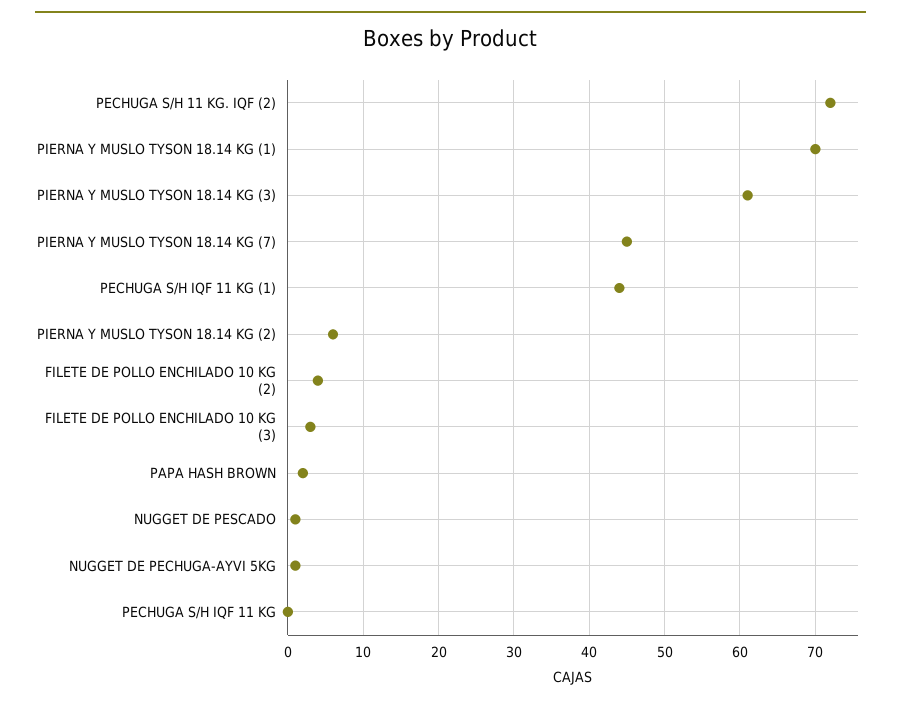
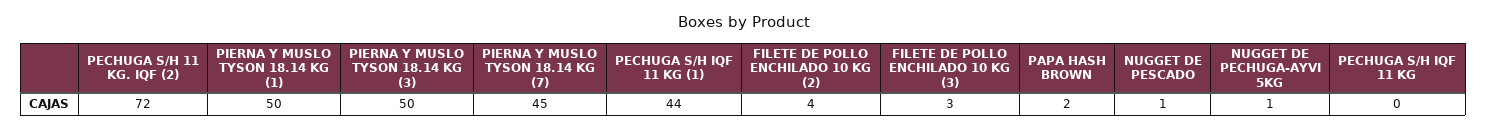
PIERNA Y MUSLO TYSON 18.14 KG (1): 70 -> 50
PIERNA Y MUSLO TYSON 18.14 KG (3): 61 -> 50
PIERNA Y MUSLO TYSON 18.14 KG (2): 6 -> none

